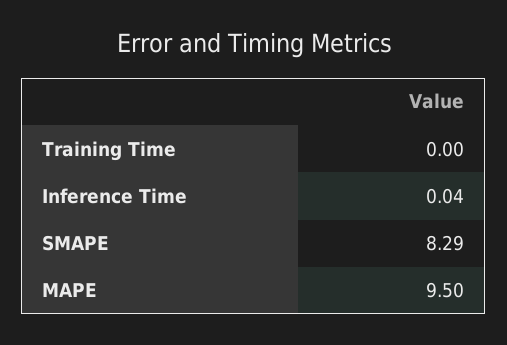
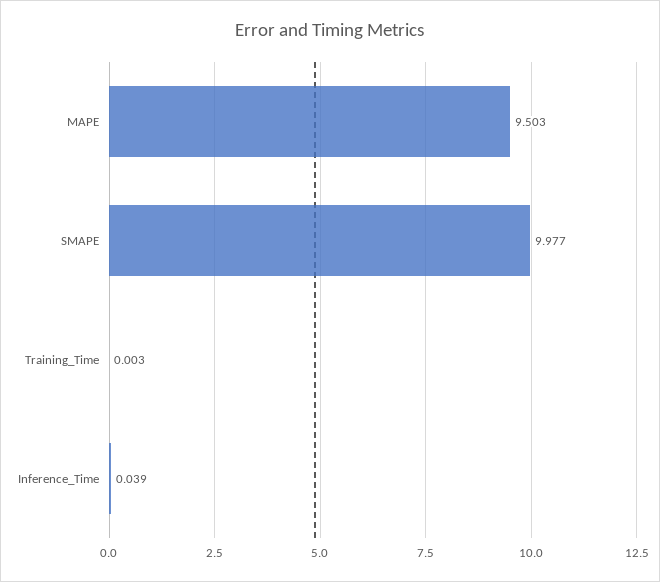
SMAPE: 8.29 -> 9.977

